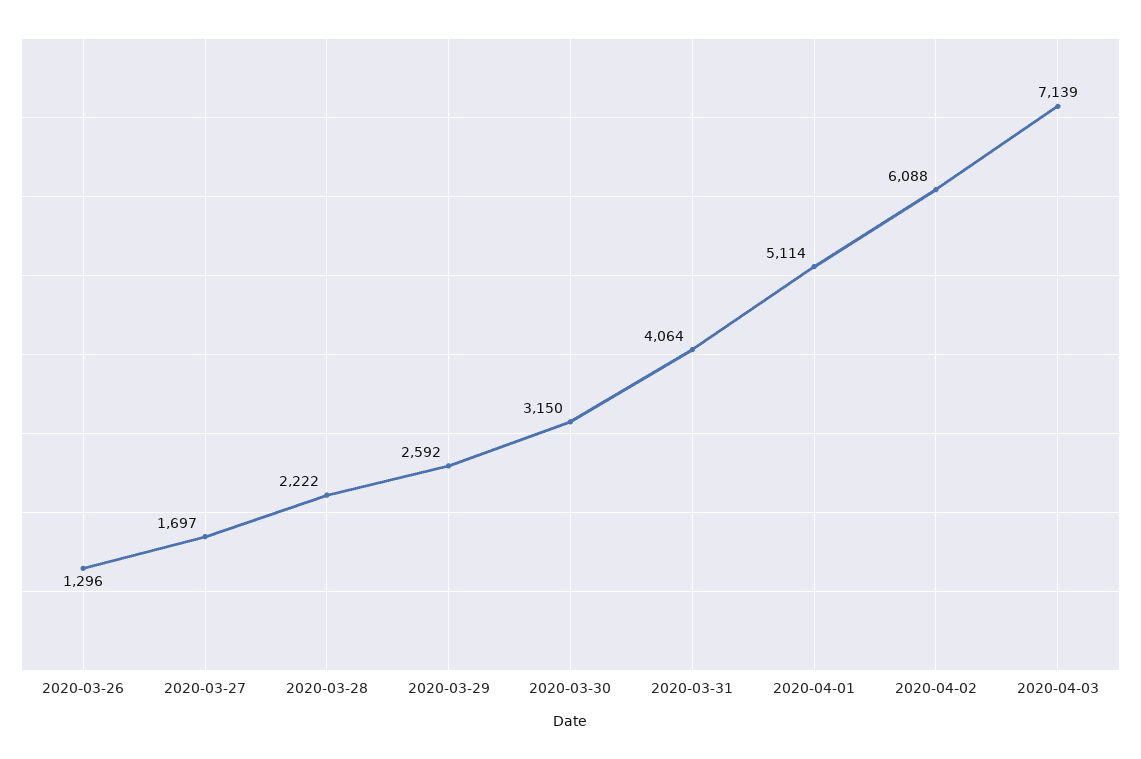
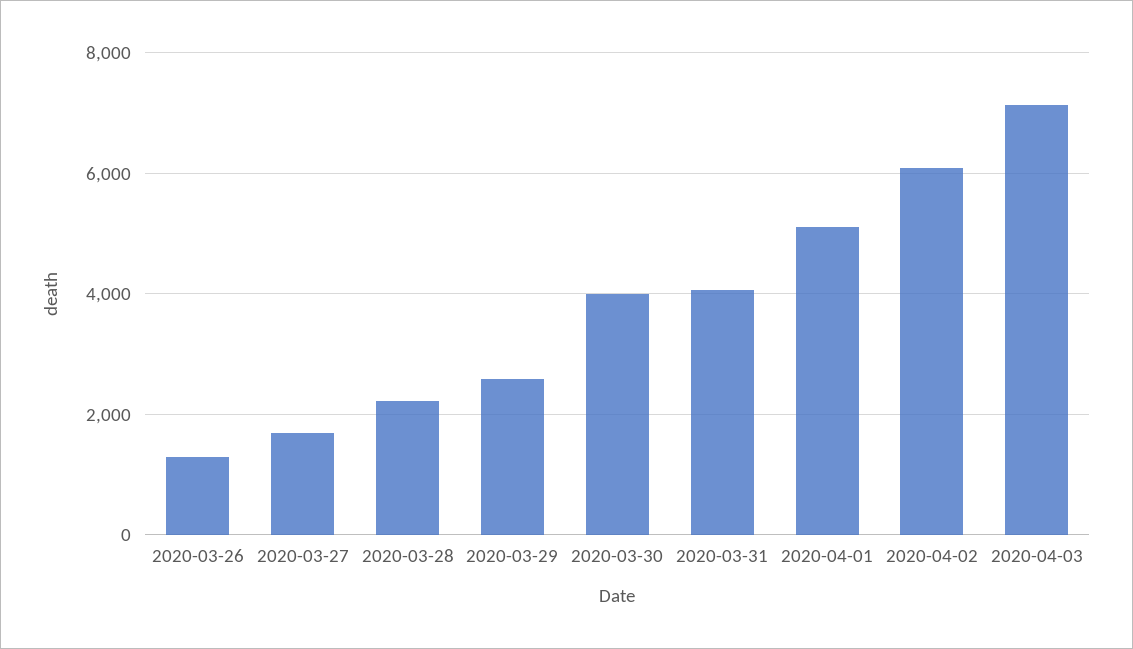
2020-03-30: 3150 -> 4000

